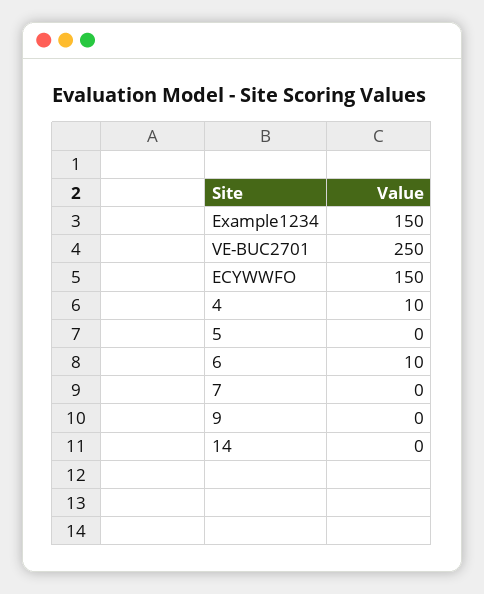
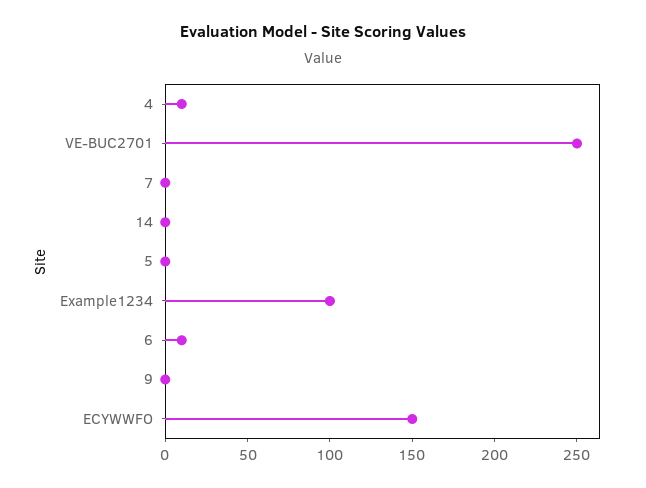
Example1234: 150 -> 100

